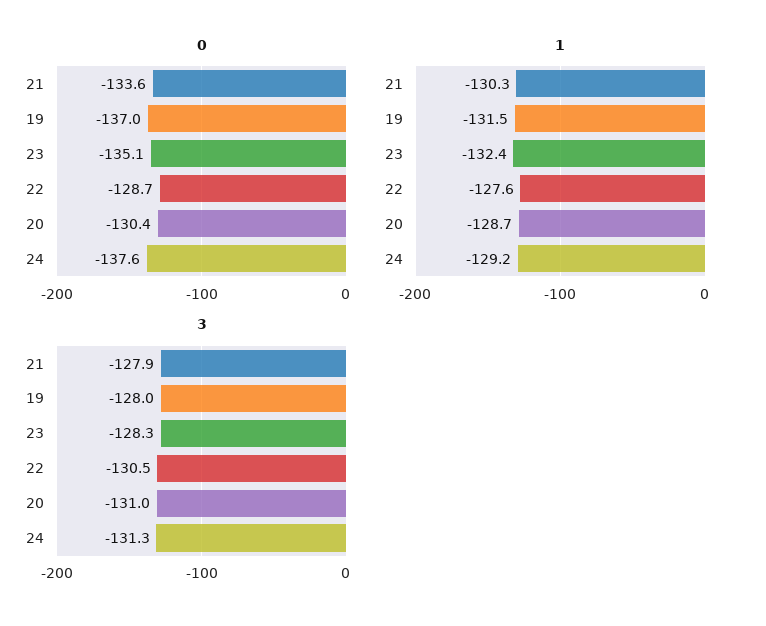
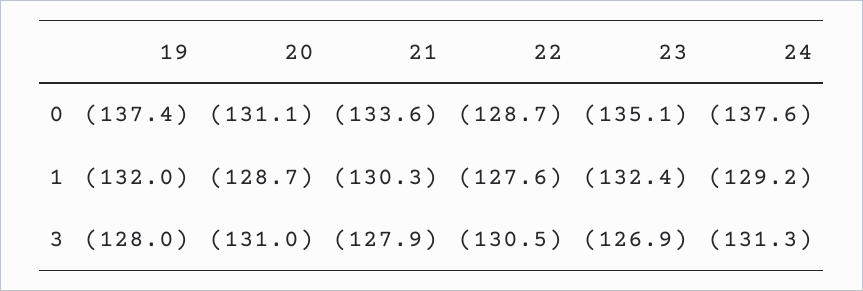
0, 19: -137 -> -137.4
0, 20: -130.4 -> -131.1
1, 19: -131.5 -> -132
3, 23: -128.3 -> -126.9

